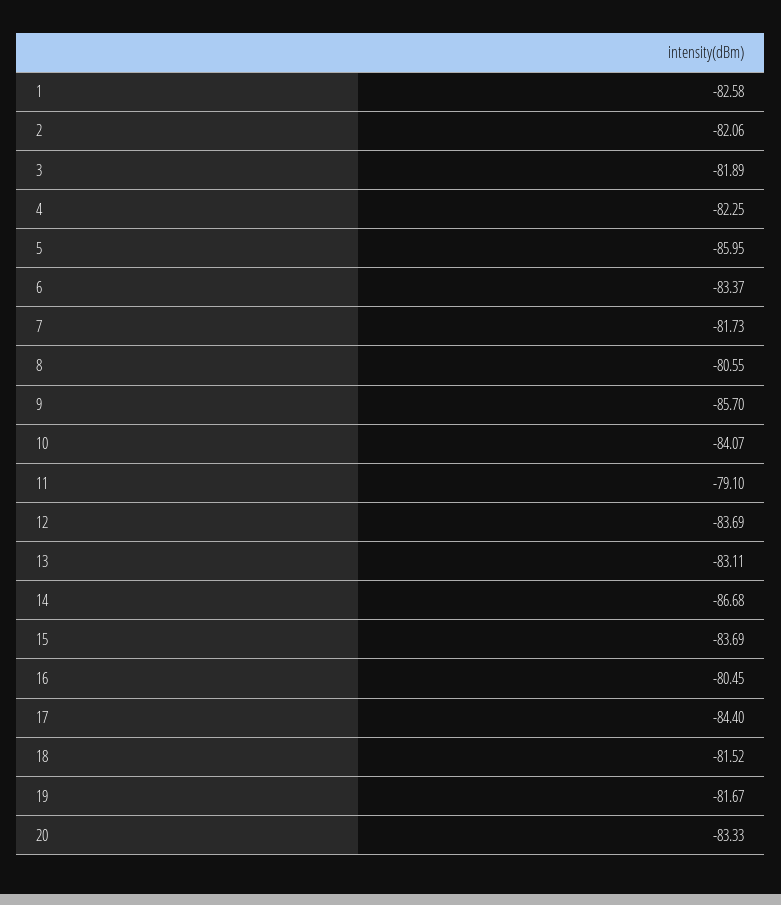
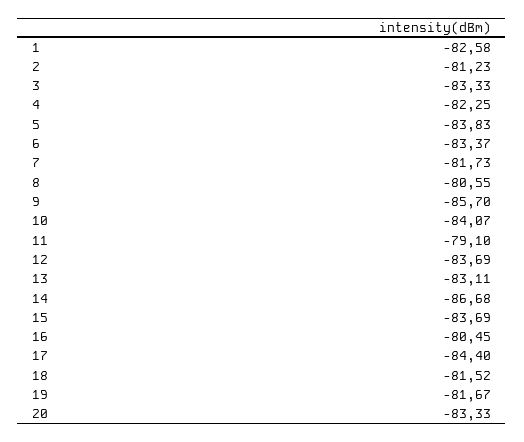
2: -82.06 -> -81.23
3: -81.89 -> -83.33
5: -85.95 -> -83.83

